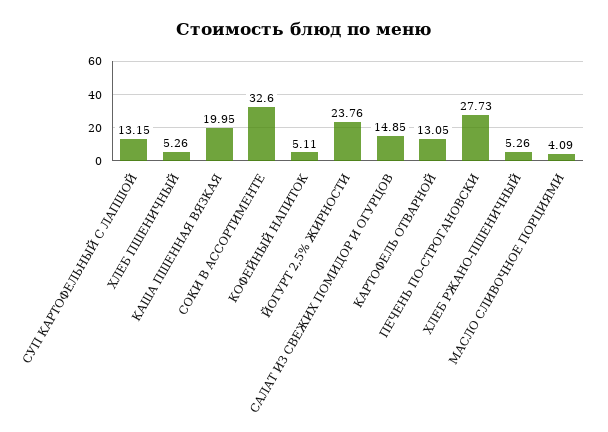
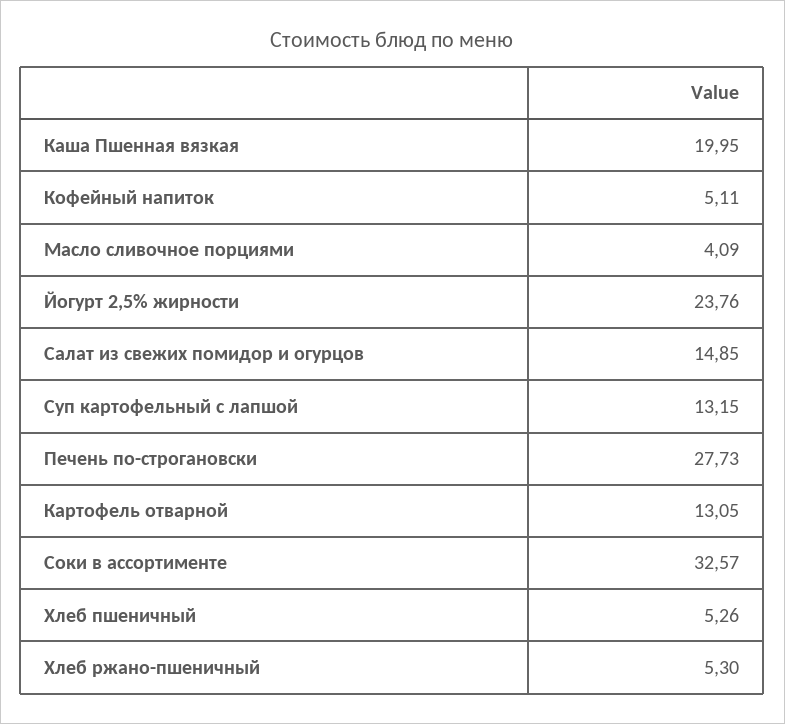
СОКИ В АССОРТИМЕНТЕ: 32.6 -> 32.57
ХЛЕБ РЖАНО-ПШЕНИЧНЫЙ: 5.26 -> 5.3

